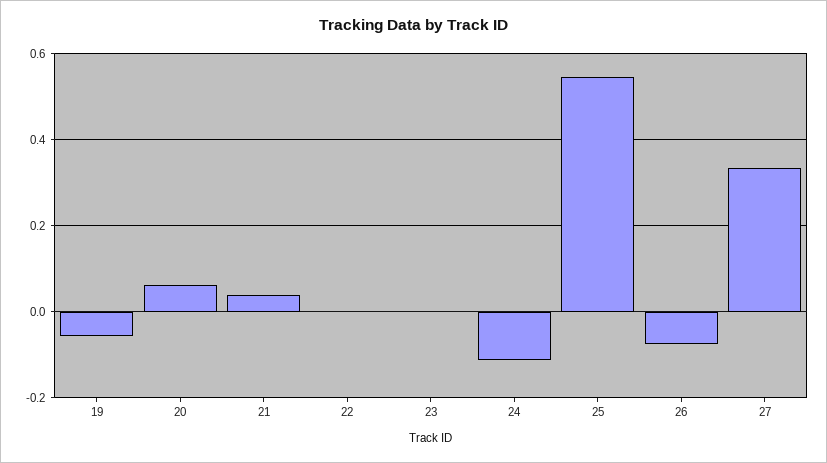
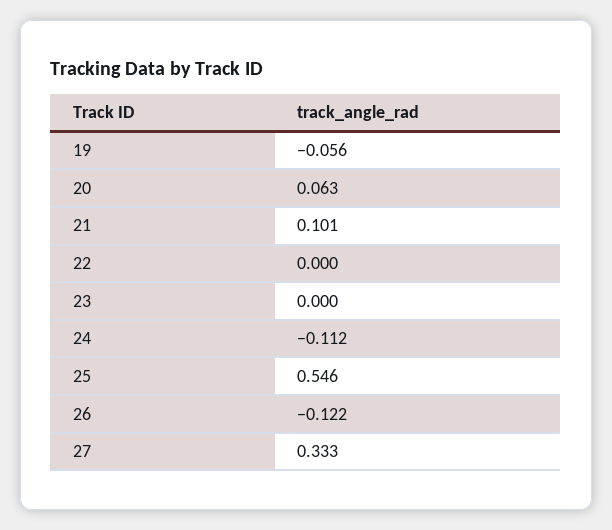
21: 0.04 -> 0.101
26: -0.08 -> -0.122

